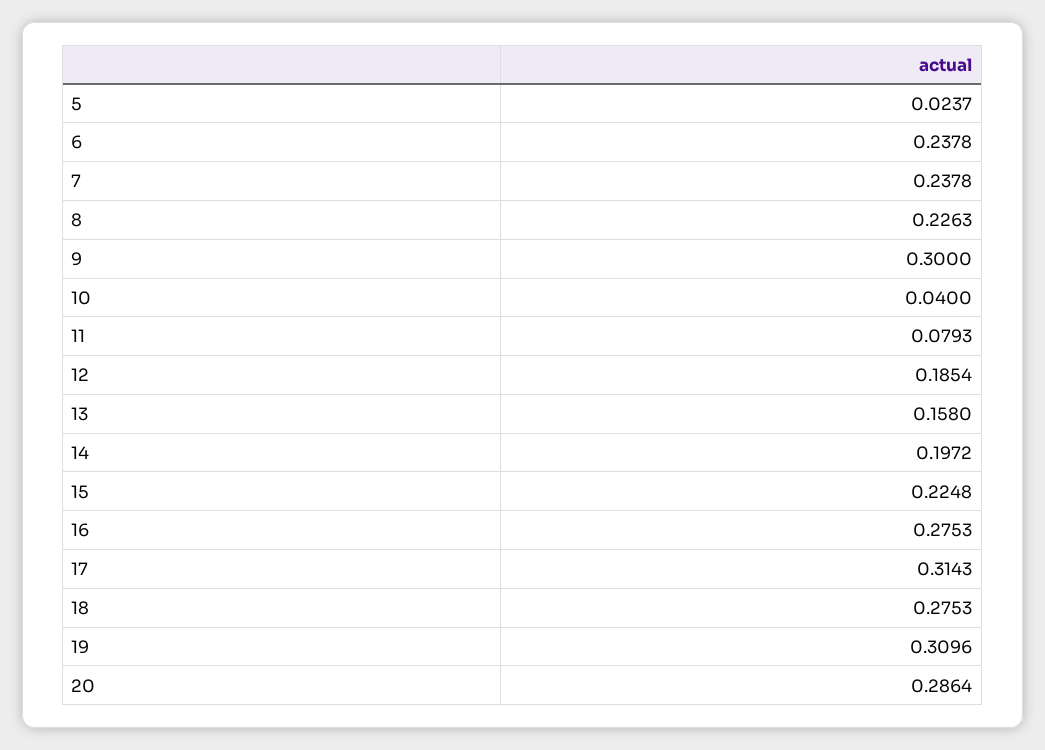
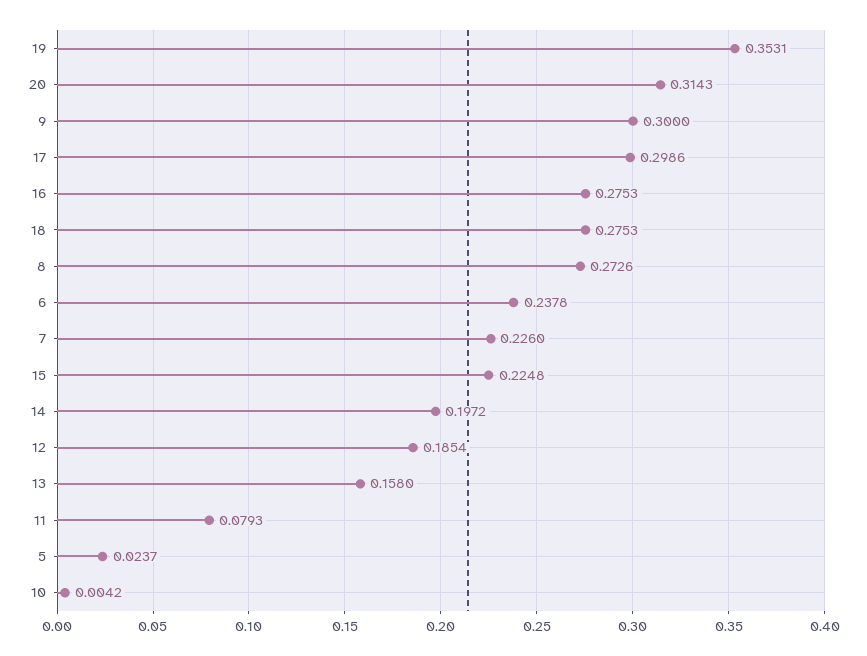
7: 0.2378 -> 0.226
8: 0.2263 -> 0.2726
10: 0.04 -> 0.0042
17: 0.3143 -> 0.2986
19: 0.3096 -> 0.3531
20: 0.2864 -> 0.3143

